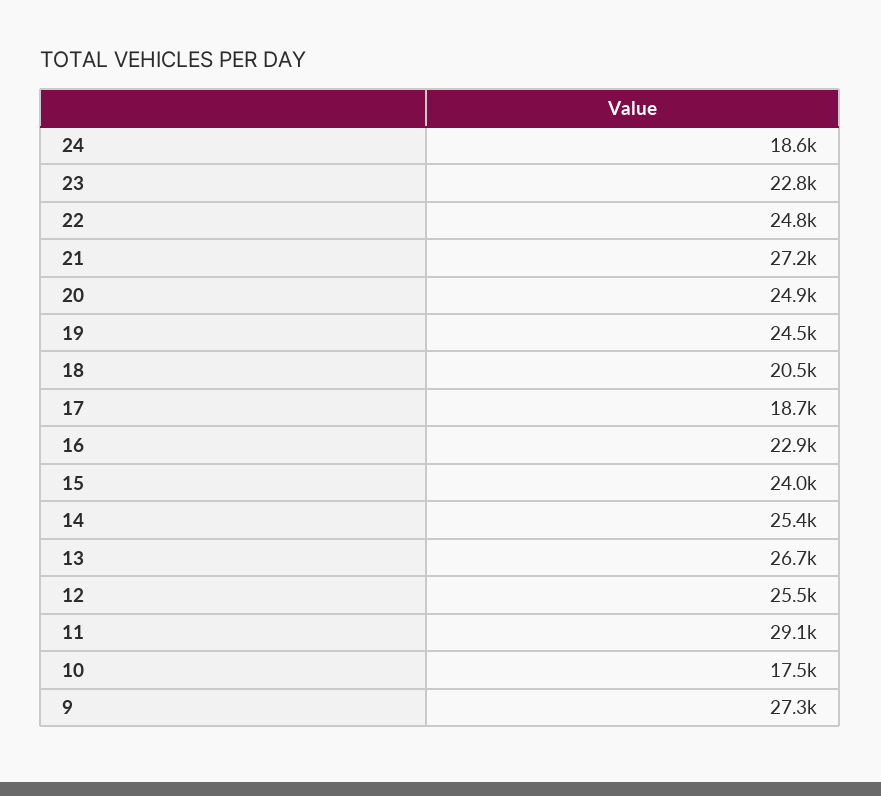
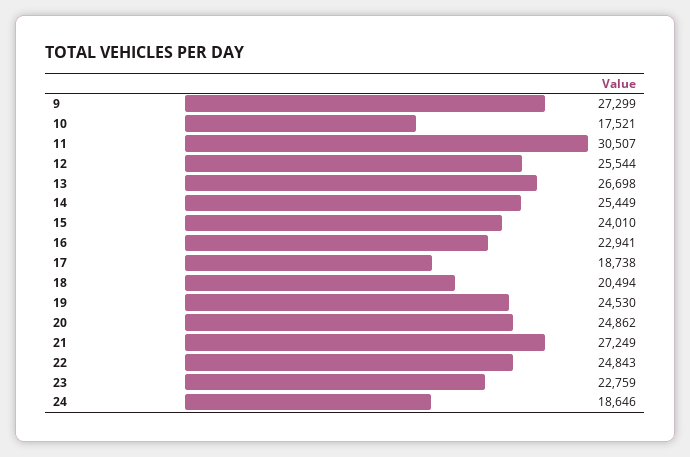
11: 29100 -> 30507

